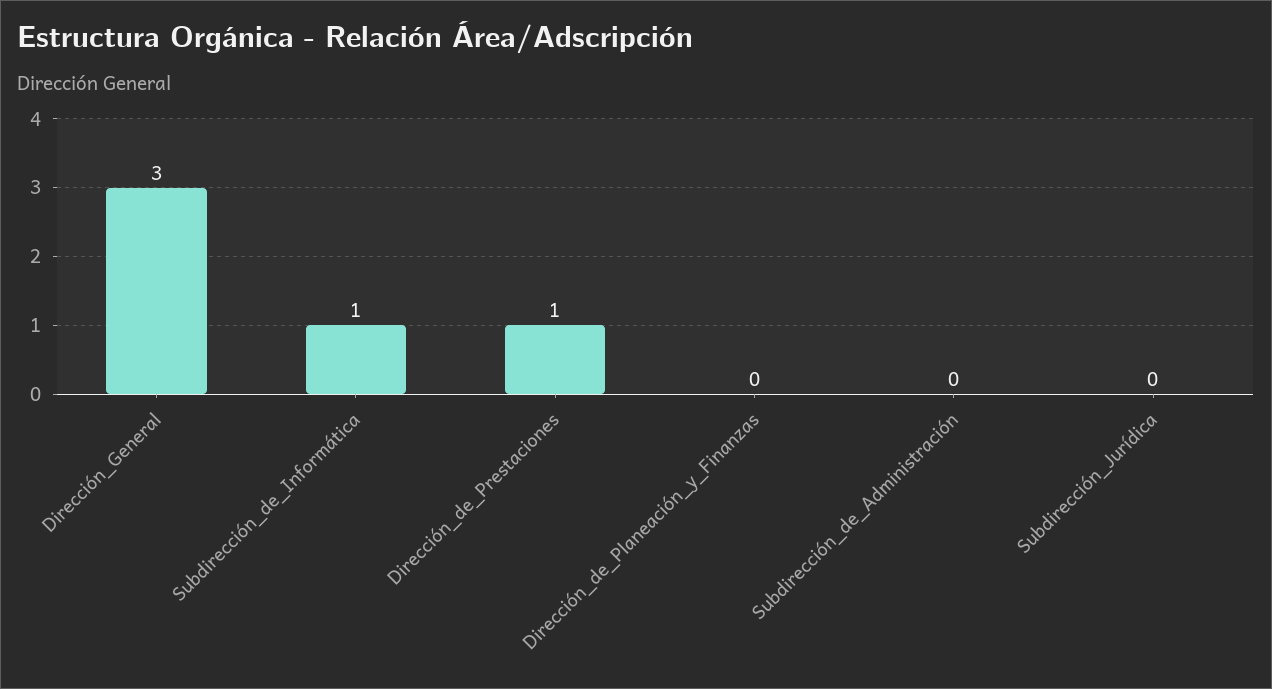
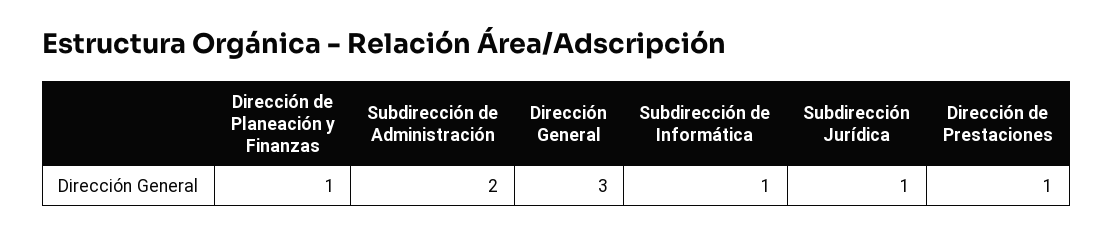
Dirección_de_Planeación_y_Finanzas: 0 -> 1
Subdirección_de_Administración: 0 -> 2
Subdirección_Jurídica: 0 -> 1

